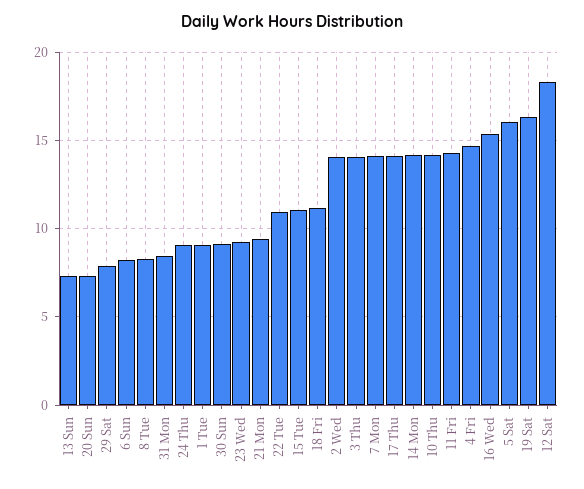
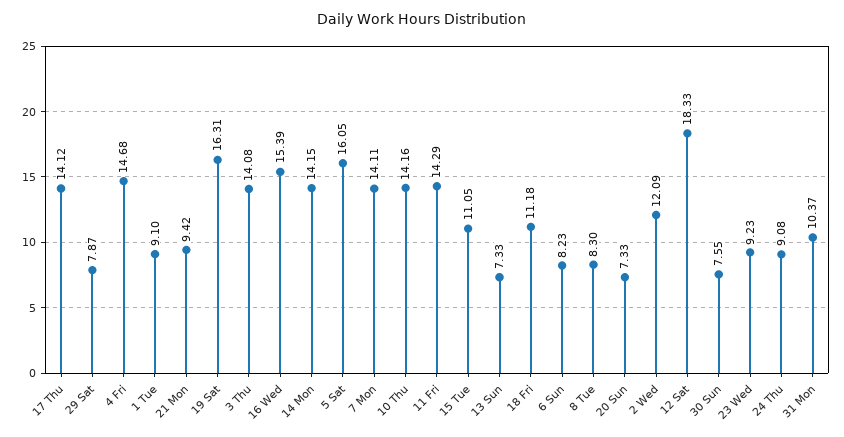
31 Mon: 8.5 -> 10.37
30 Sun: 9 -> 7.55
22 Tue: 11 -> none
2 Wed: 14 -> 12.09

